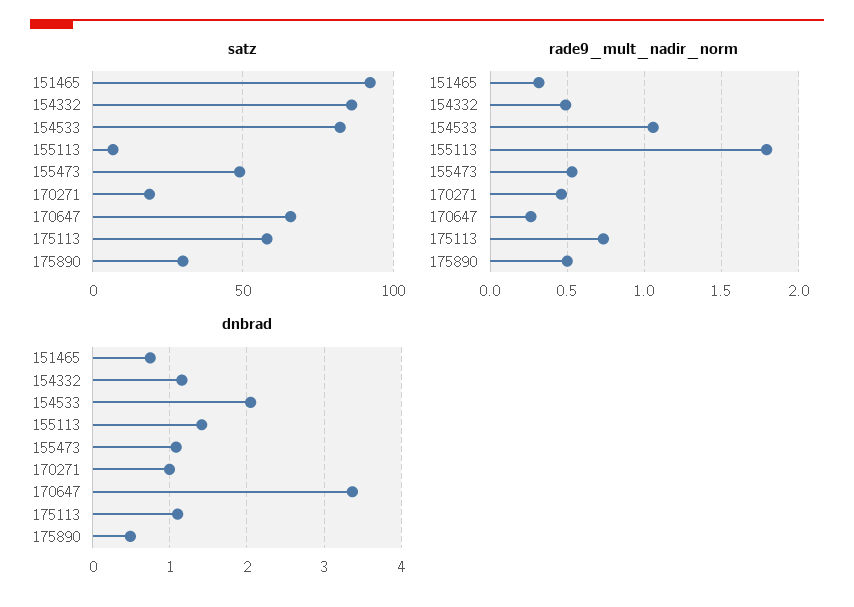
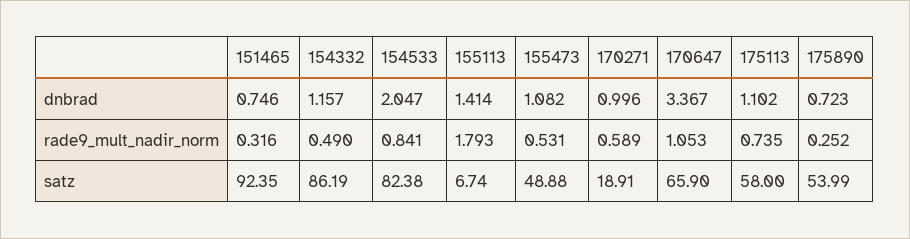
satz, 175890: 30 -> 53.99
rade9_mult_nadir_norm, 154533: 1.05 -> 0.841
rade9_mult_nadir_norm, 170271: 0.45 -> 0.589
rade9_mult_nadir_norm, 170647: 0.25 -> 1.053
rade9_mult_nadir_norm, 175890: 0.5 -> 0.252
dnbrad, 175890: 0.5 -> 0.723

